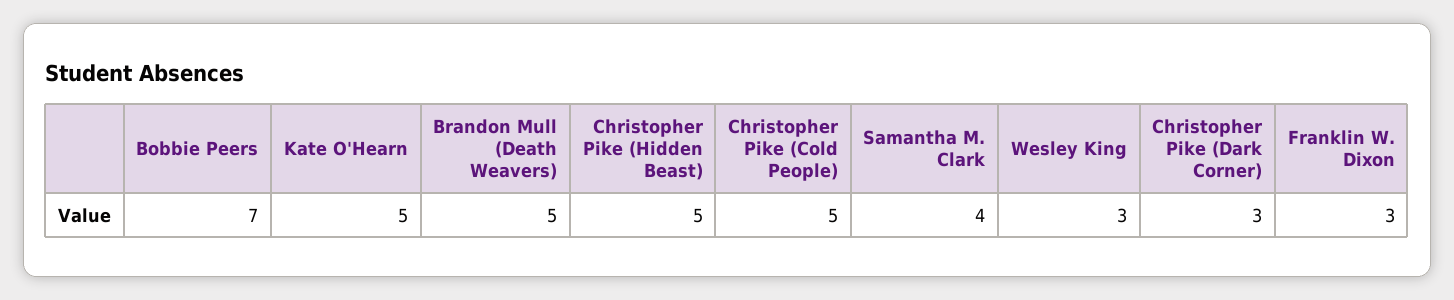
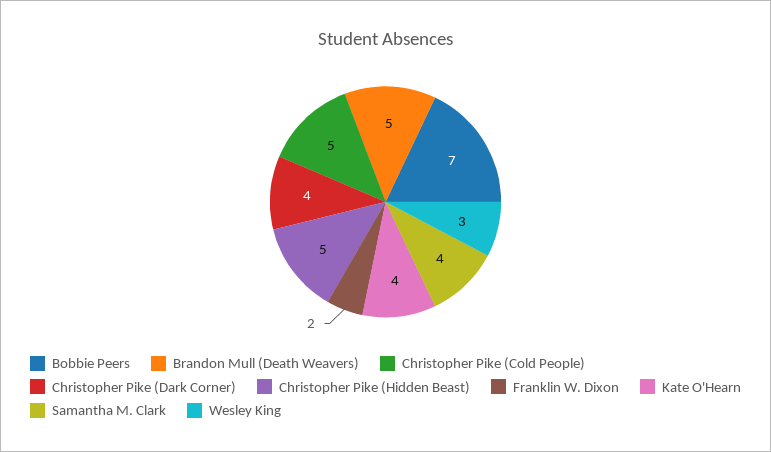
Kate O'Hearn: 5 -> 4
Christopher Pike (Dark Corner): 3 -> 4
Franklin W. Dixon: 3 -> 2

